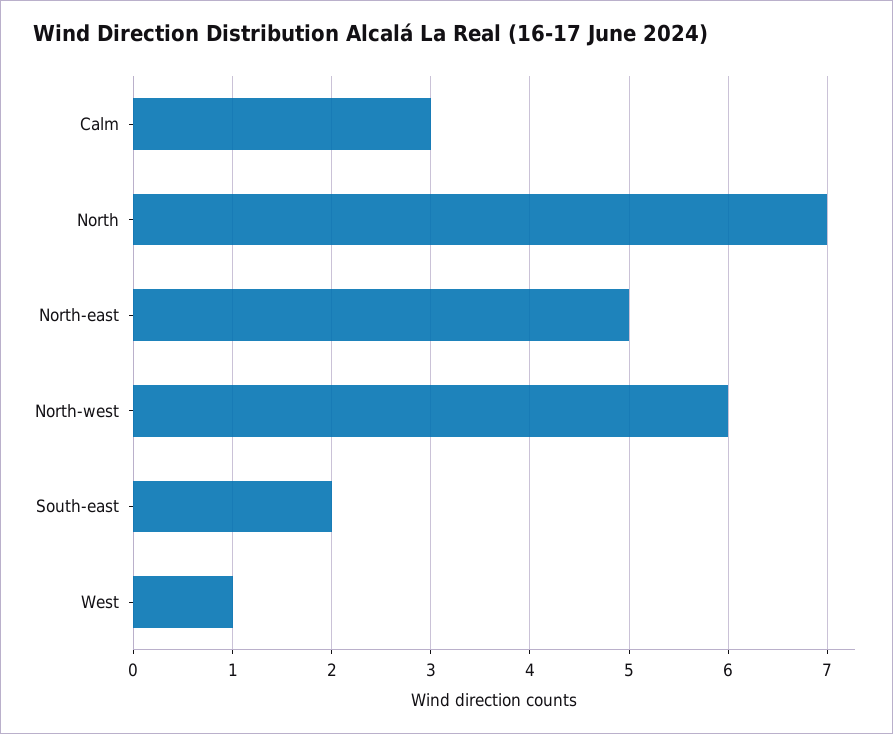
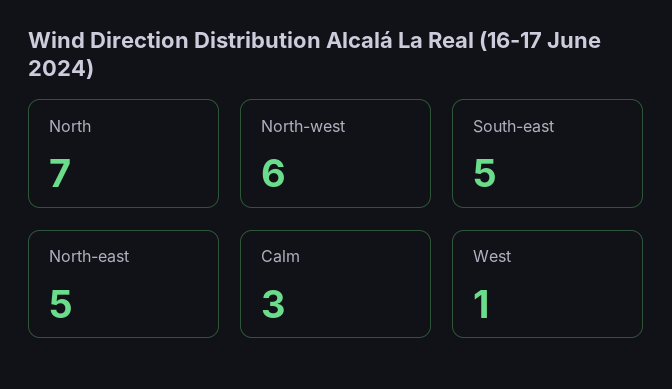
South-east: 2 -> 5

